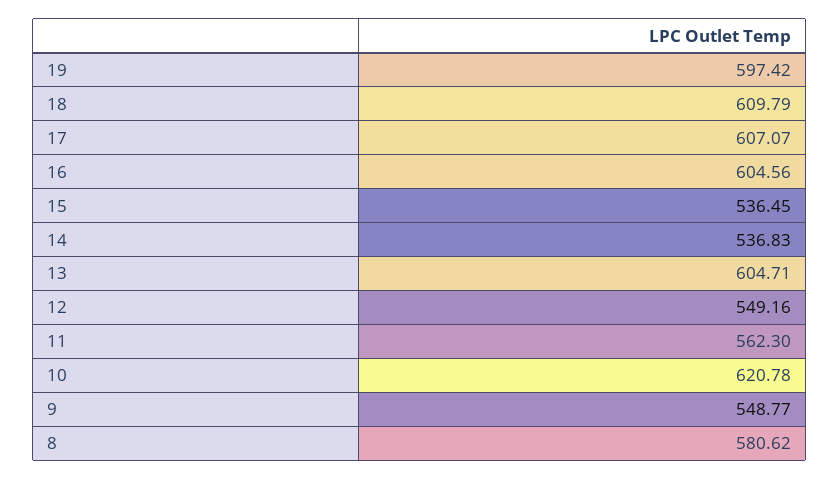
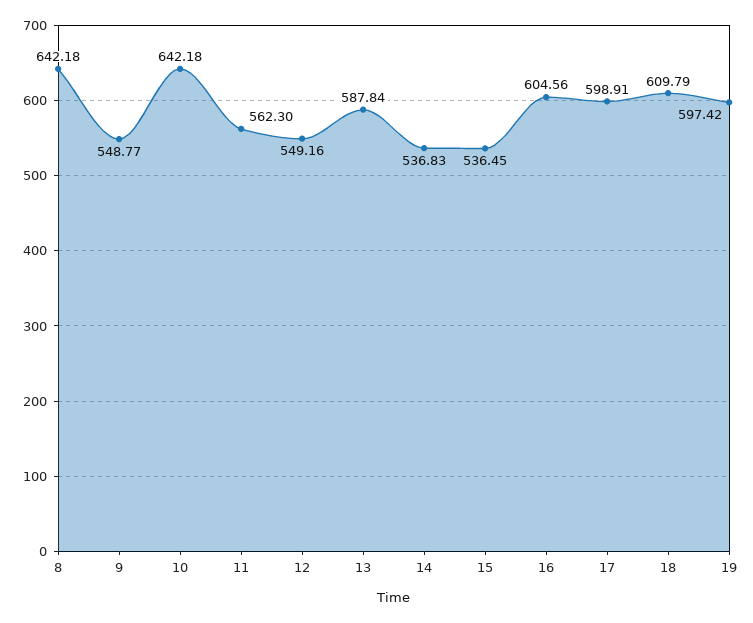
17: 607.07 -> 598.91
13: 604.71 -> 587.84
10: 620.78 -> 642.18
8: 580.62 -> 642.18

